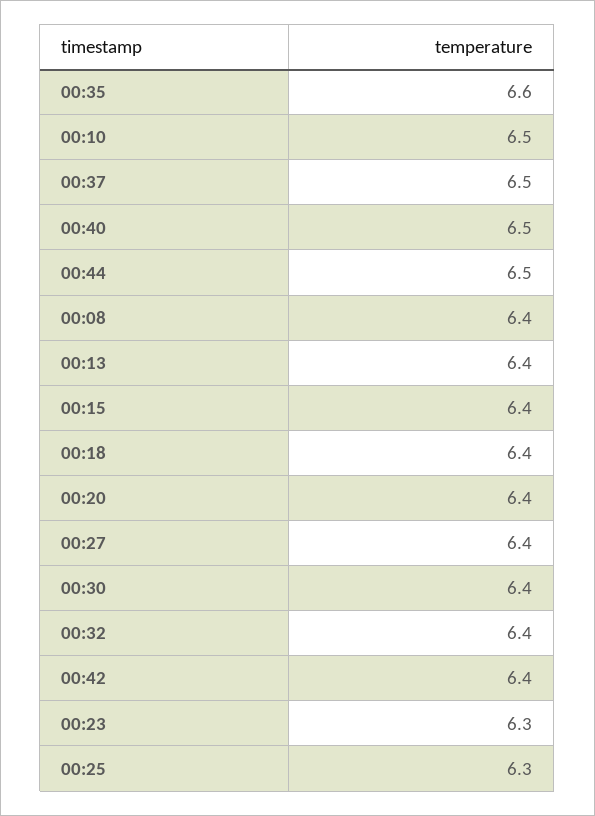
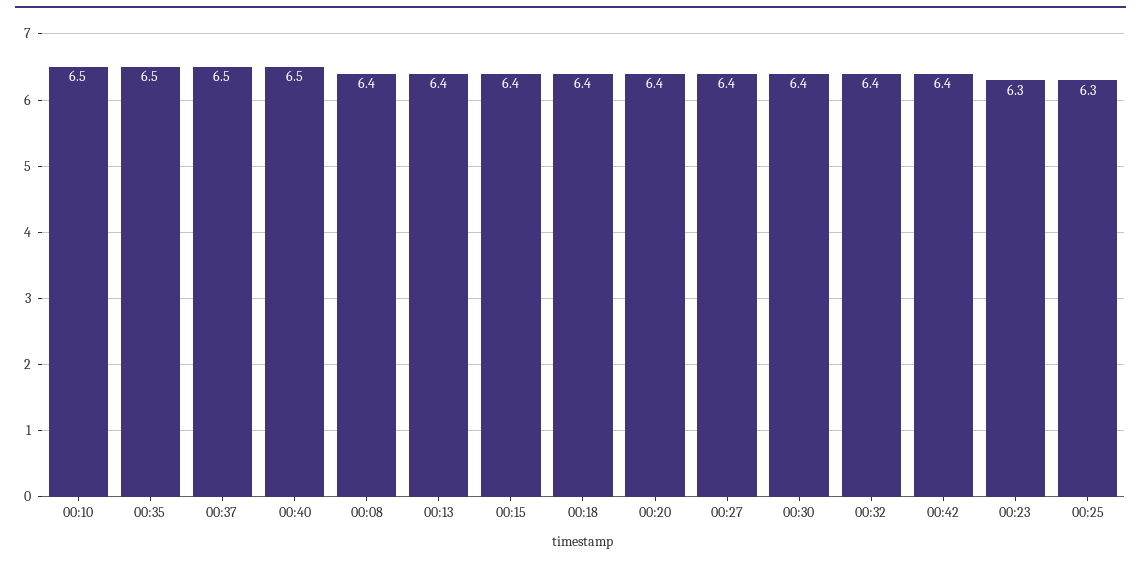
00:35: 6.6 -> 6.5
00:44: 6.5 -> none

